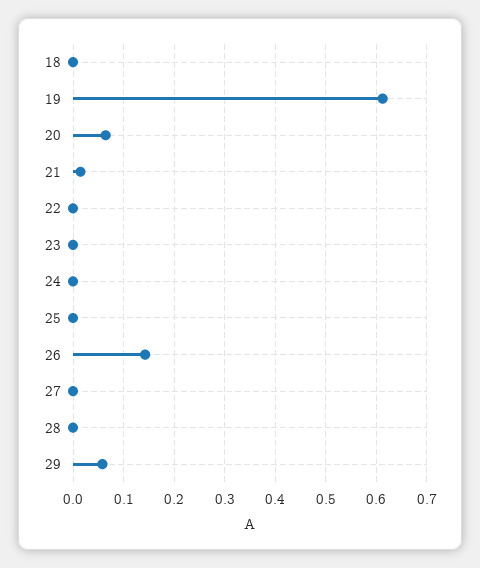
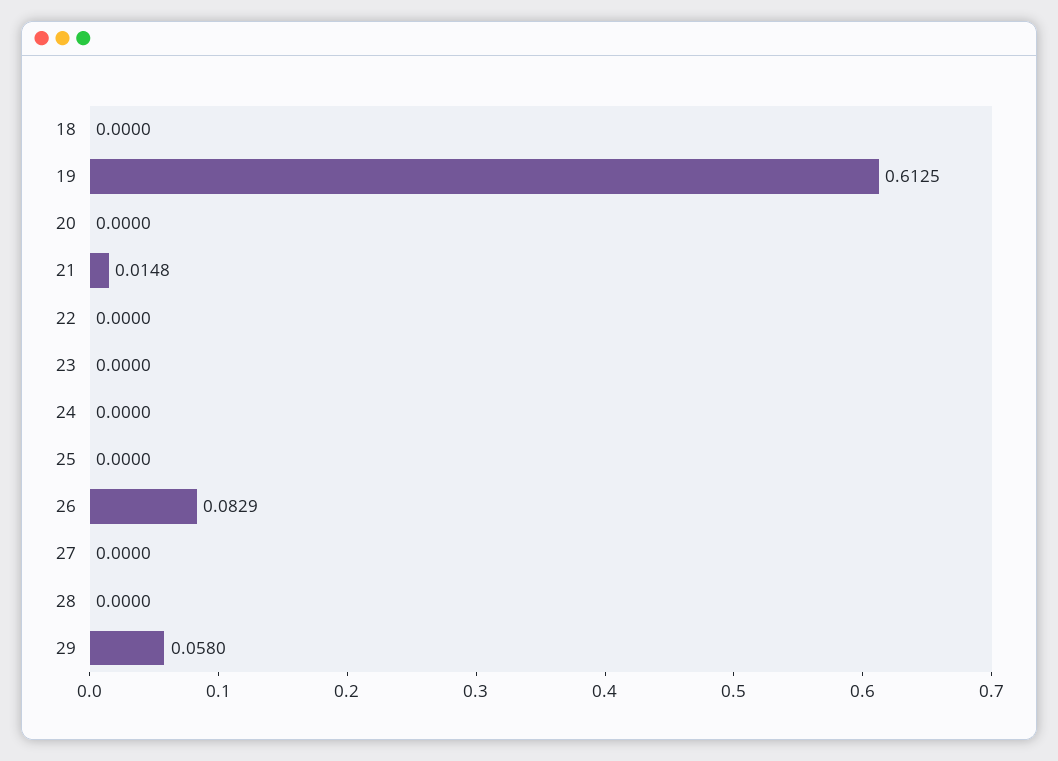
20: 0.06 -> 0
26: 0.14 -> 0.0829

